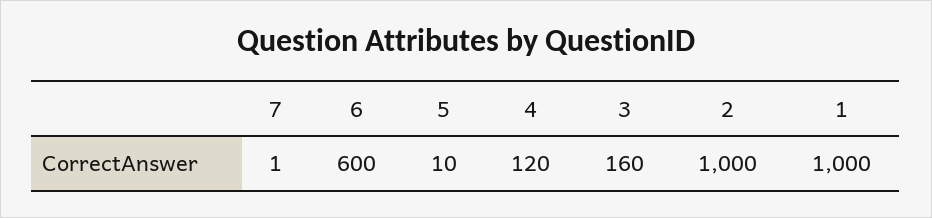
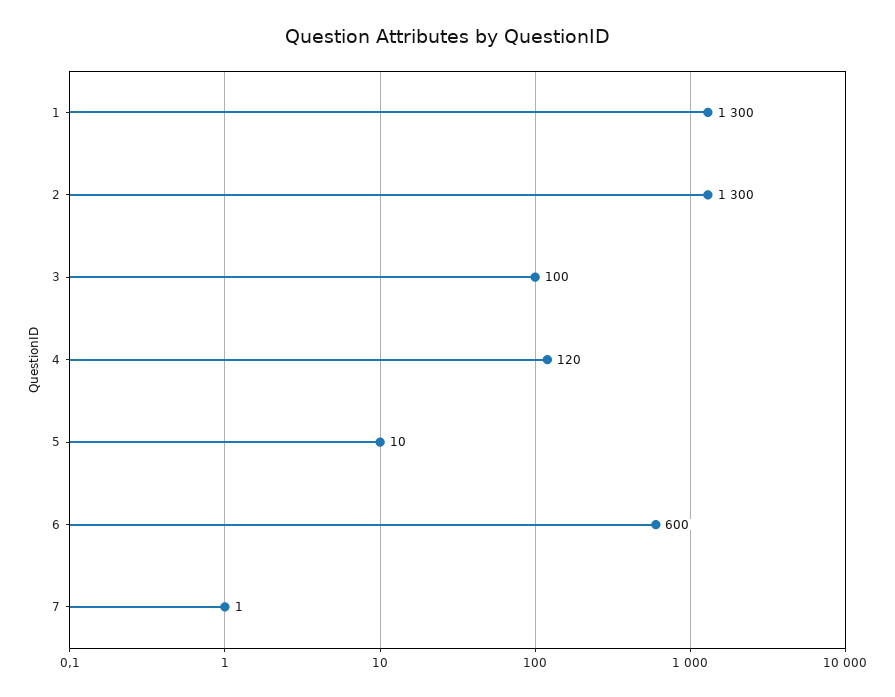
3: 160 -> 100
2: 1000 -> 1300
1: 1000 -> 1300

